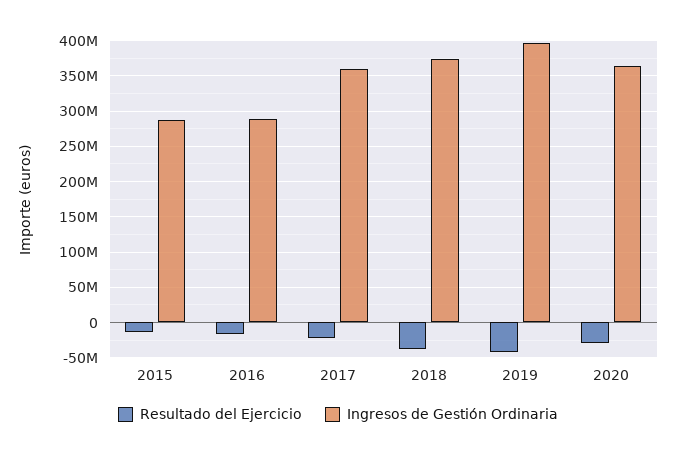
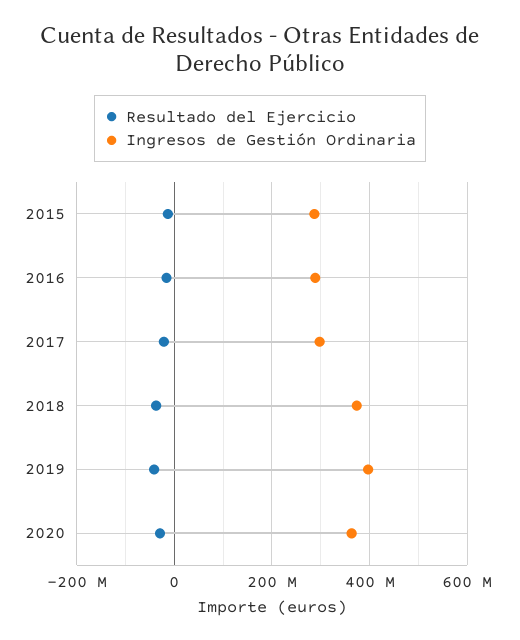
Ingresos de Gestión Ordinaria, 2017: 360000000 -> 300000000

